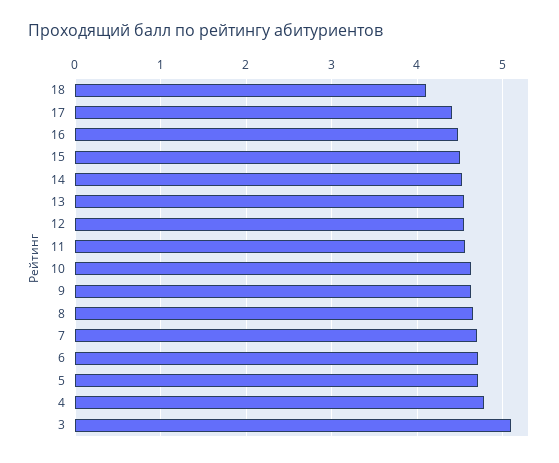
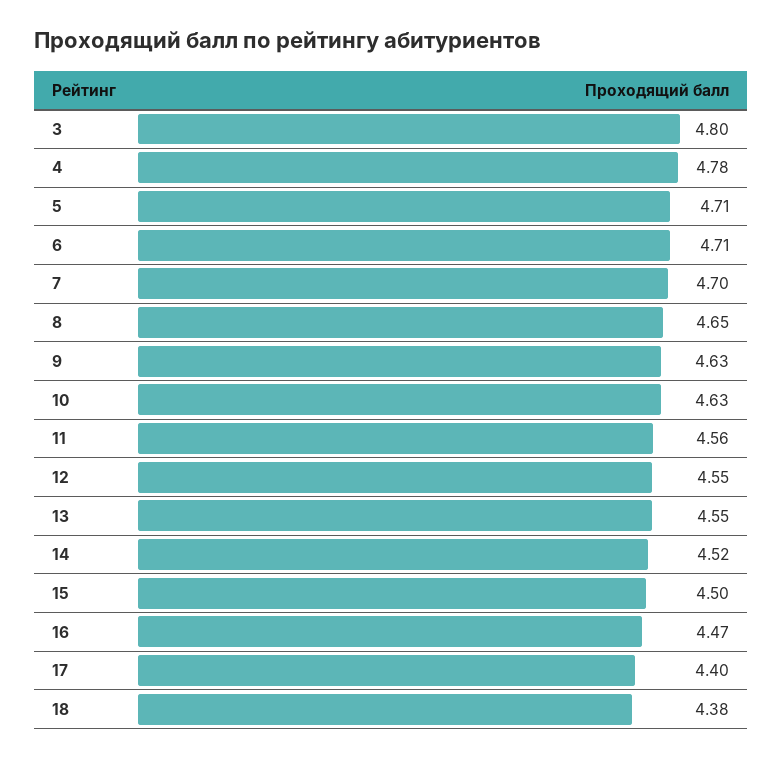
18: 4.1 -> 4.38
3: 5.1 -> 4.8

